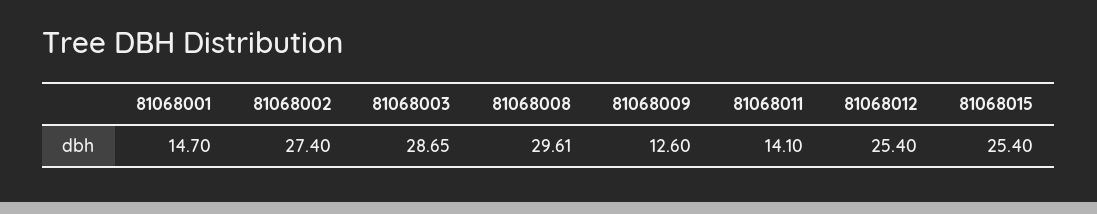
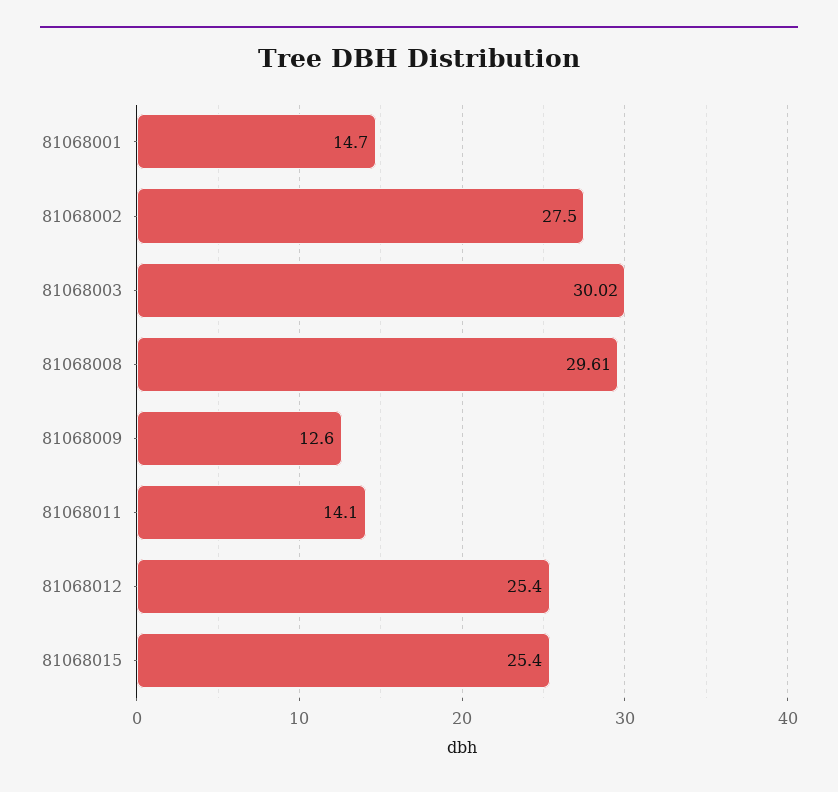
81068002: 27.4 -> 27.5
81068003: 28.65 -> 30.02

